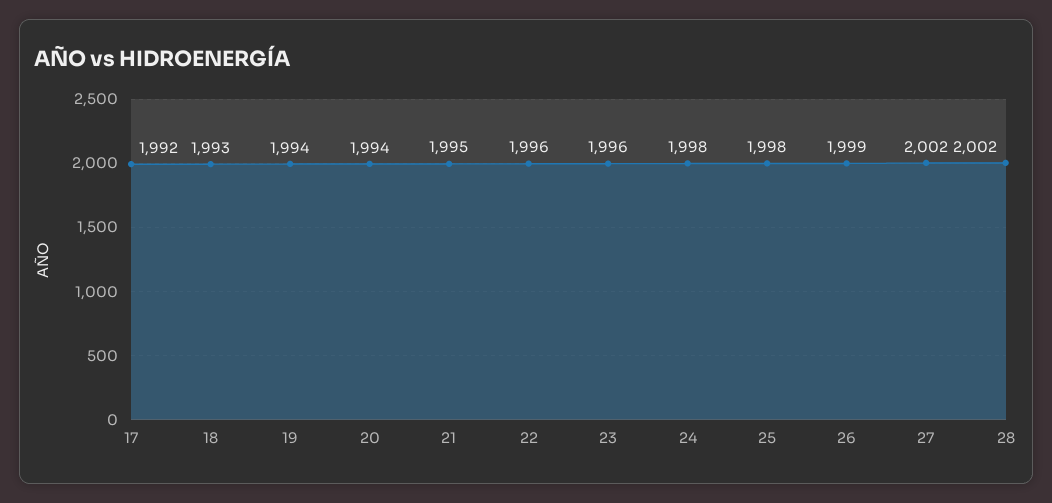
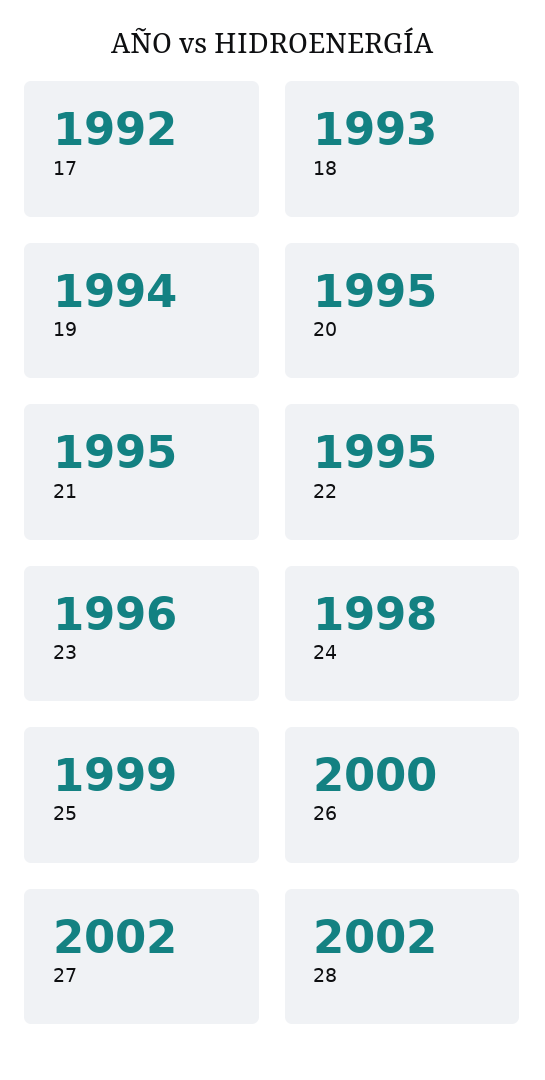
20: 1994 -> 1995
22: 1996 -> 1995
25: 1998 -> 1999
26: 1999 -> 2000

